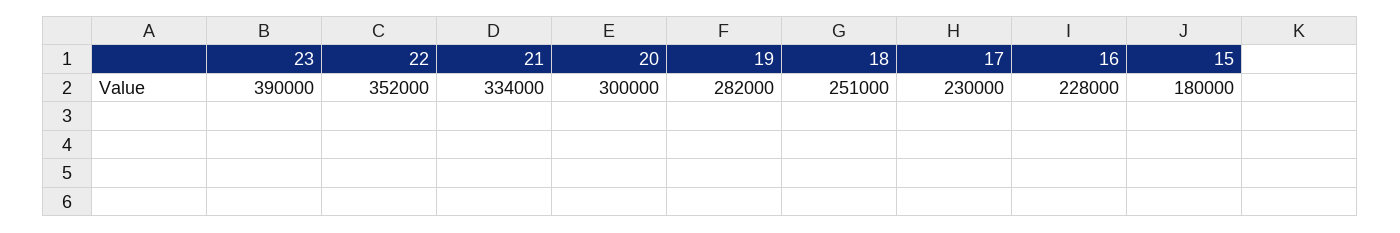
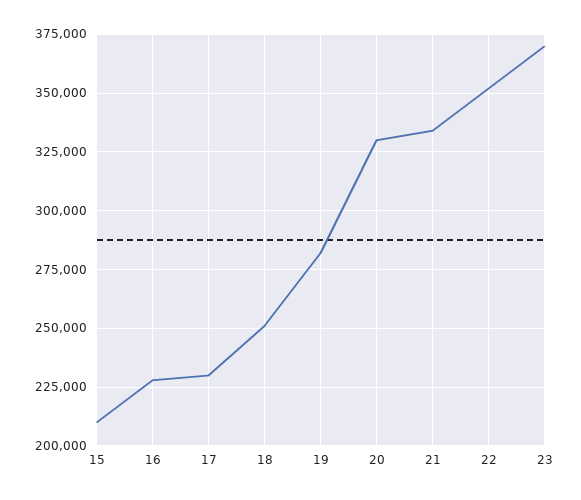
23: 390000 -> 370000
20: 300000 -> 330000
15: 180000 -> 210000

